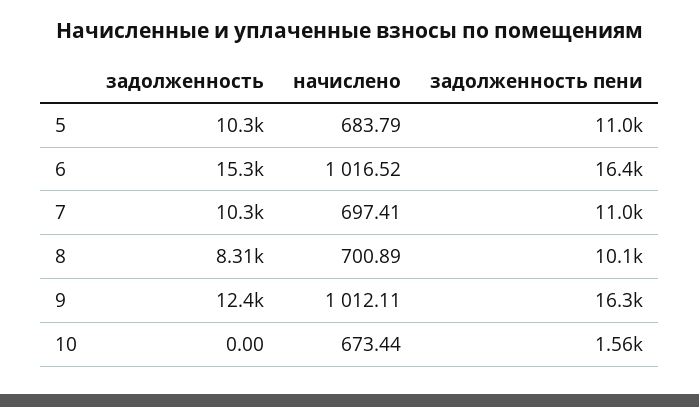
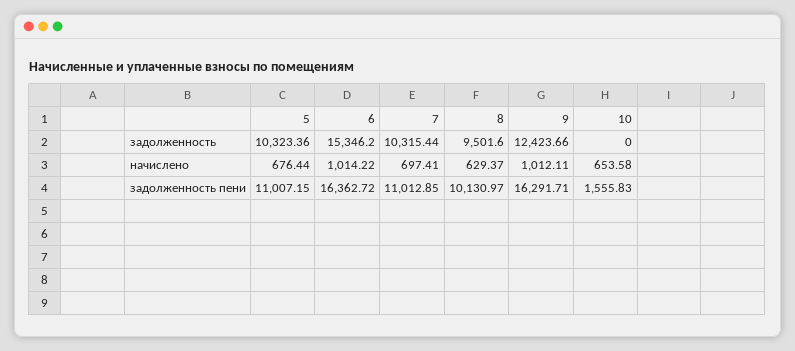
начислено, 5: 683.79 -> 676.44
начислено, 6: 1016.52 -> 1014.22
задолженность, 8: 8310 -> 9501.6
начислено, 8: 700.89 -> 629.37
начислено, 10: 673.44 -> 653.58

